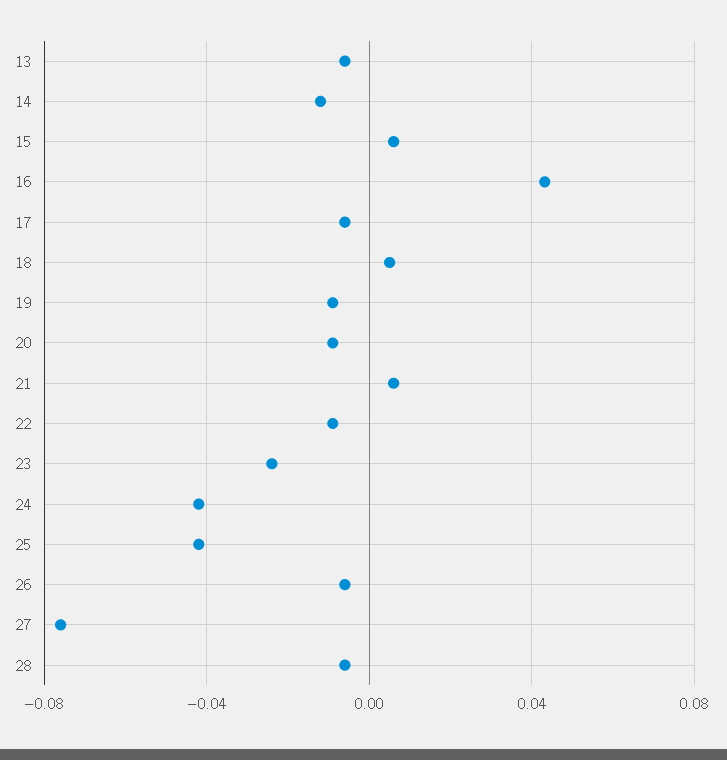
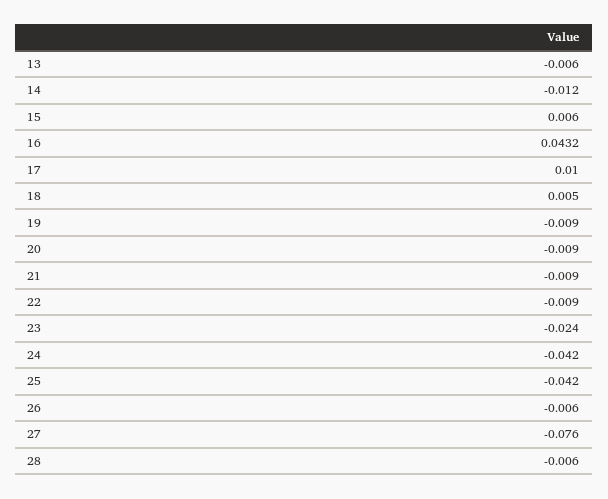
17: -0.005 -> 0.01
21: 0.005 -> -0.009

